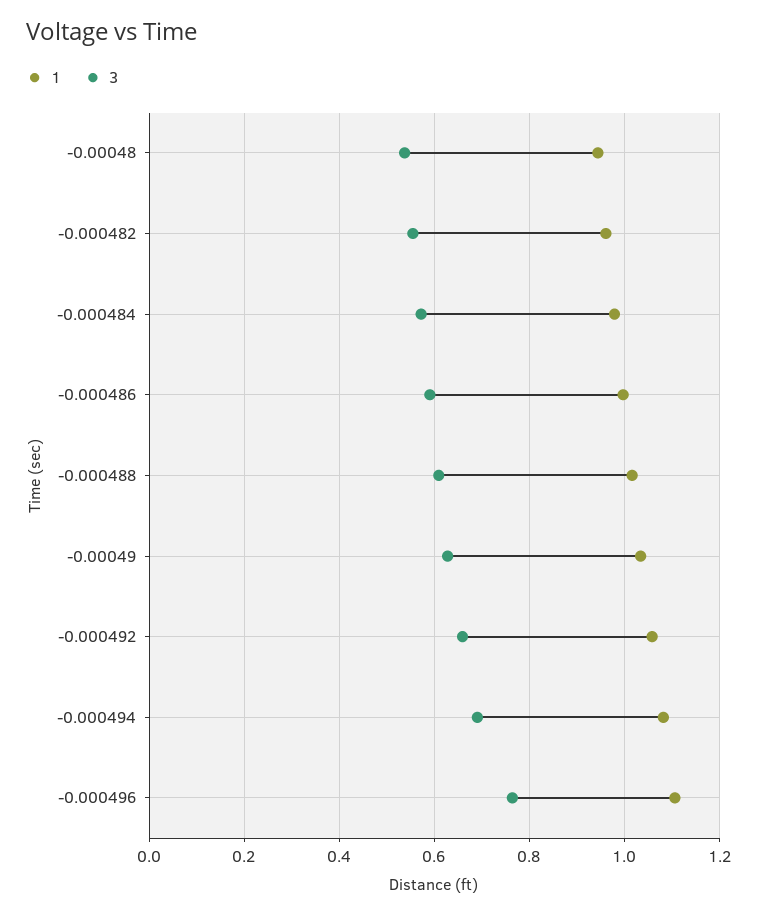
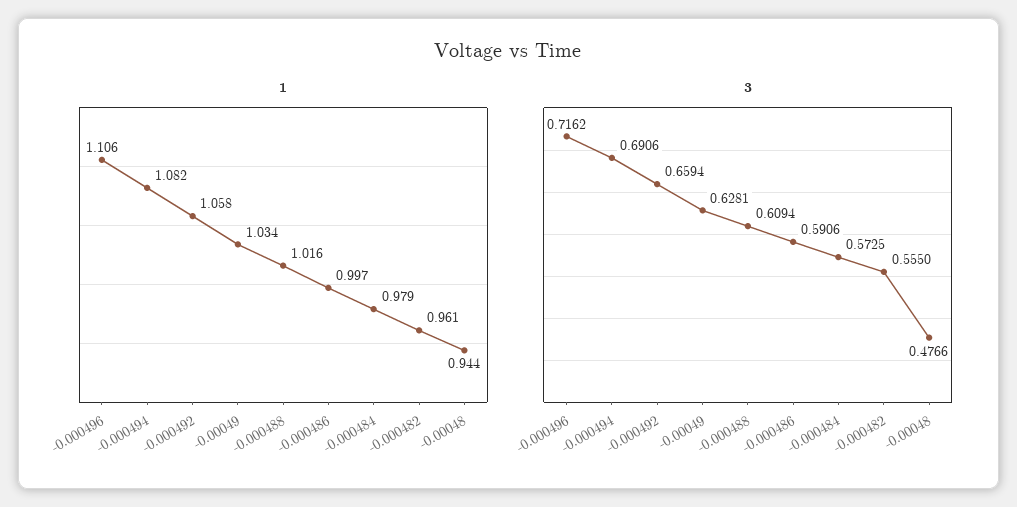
3, -0.00048: 0.54 -> 0.4766
3, -0.000496: 0.76 -> 0.7162

